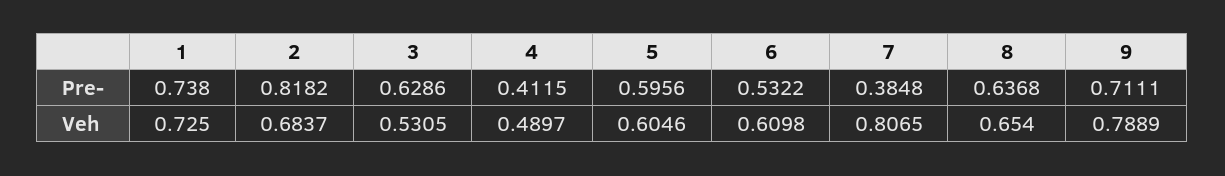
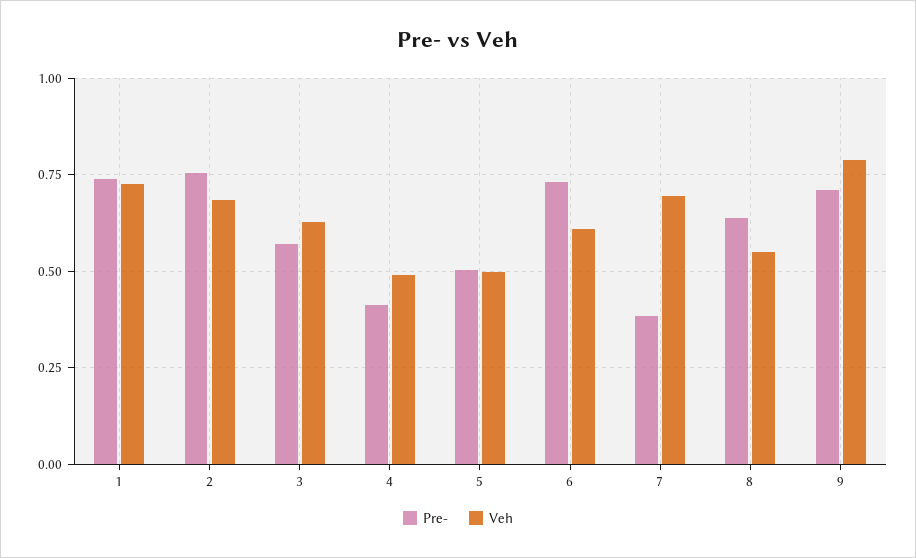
Pre-, 2: 0.8182 -> 0.75
Pre-, 3: 0.6286 -> 0.575
Pre-, 5: 0.5956 -> 0.5
Pre-, 6: 0.5322 -> 0.725
Veh, 3: 0.5305 -> 0.625
Veh, 5: 0.6046 -> 0.5
Veh, 7: 0.8065 -> 0.7
Veh, 8: 0.654 -> 0.55

